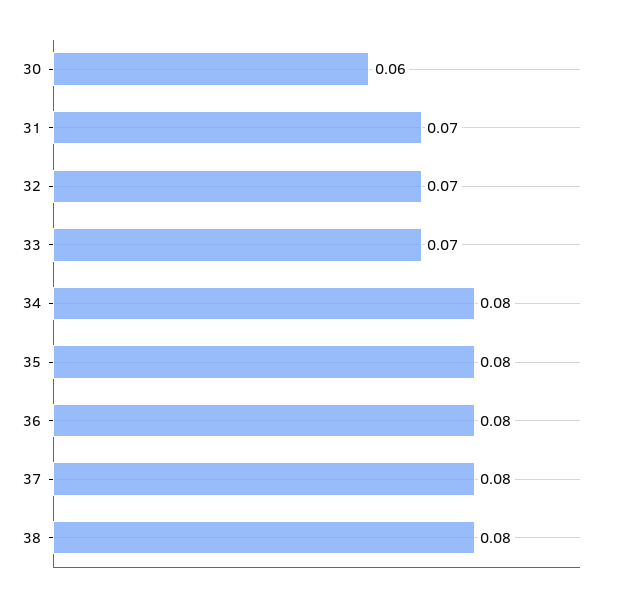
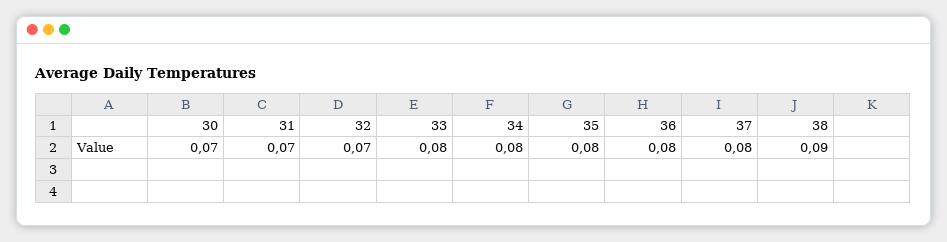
30: 0.06 -> 0.07
33: 0.07 -> 0.08
38: 0.08 -> 0.09

